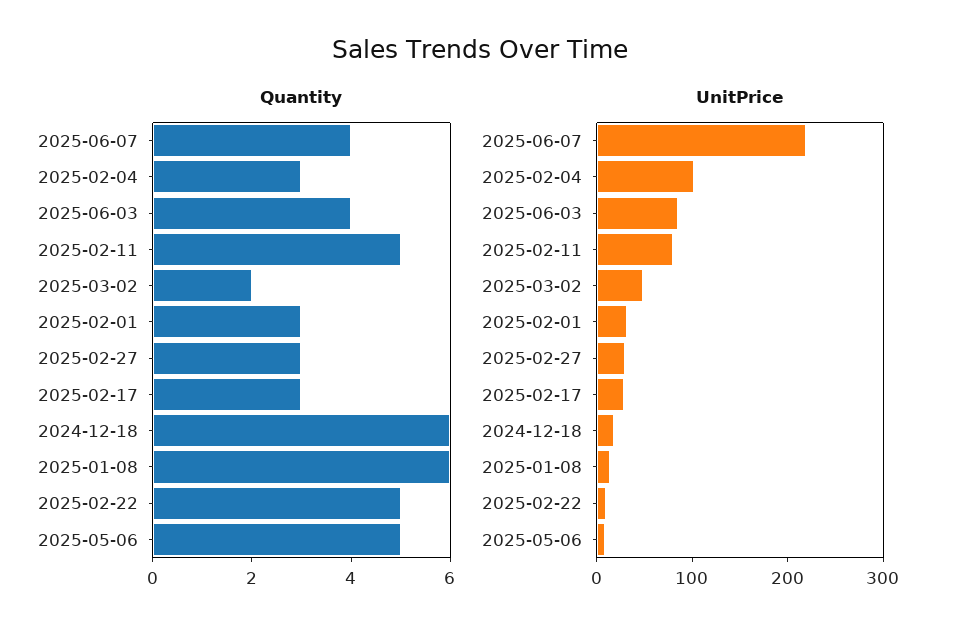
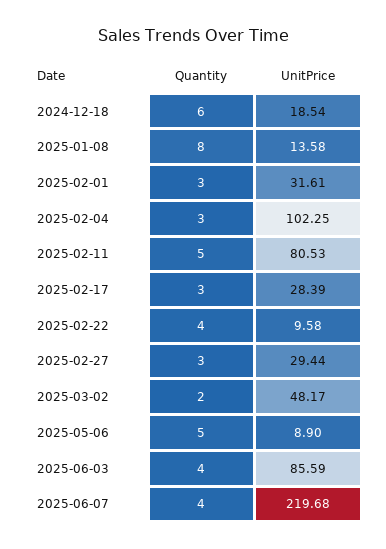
Quantity, 2025-01-08: 6 -> 8
Quantity, 2025-02-22: 5 -> 4

